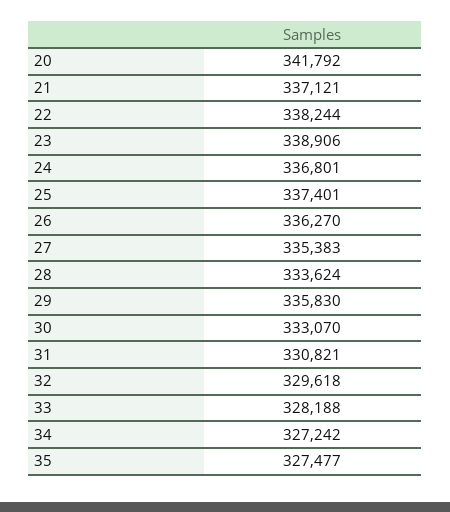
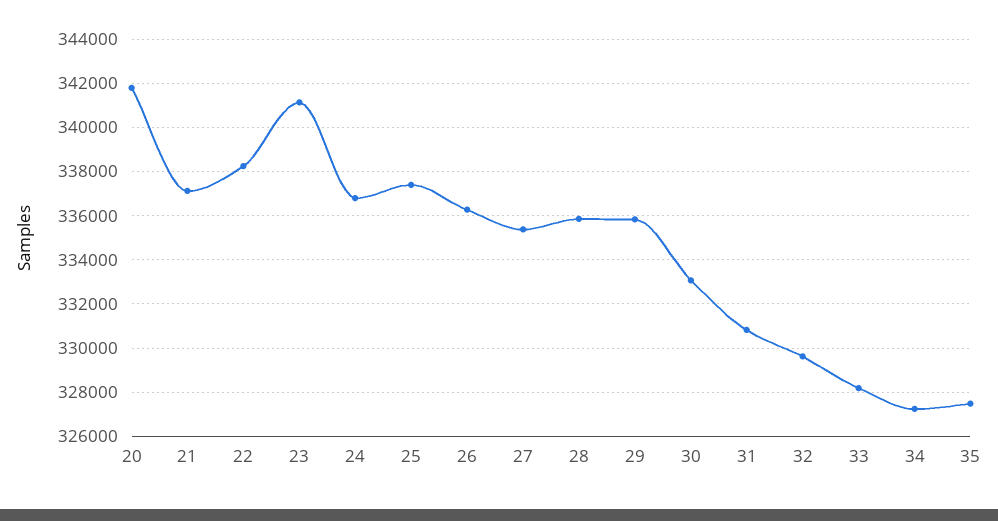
23: 338906 -> 341000
28: 333624 -> 336000

